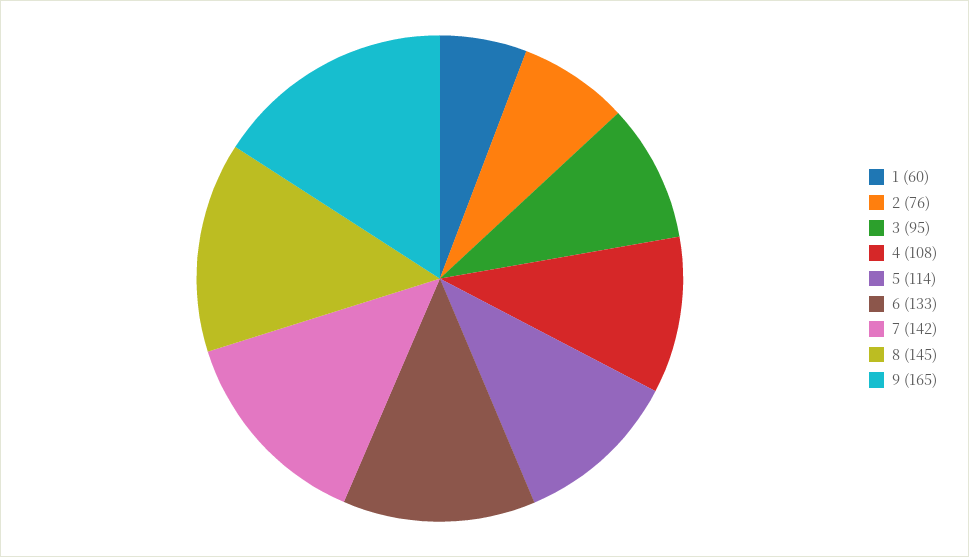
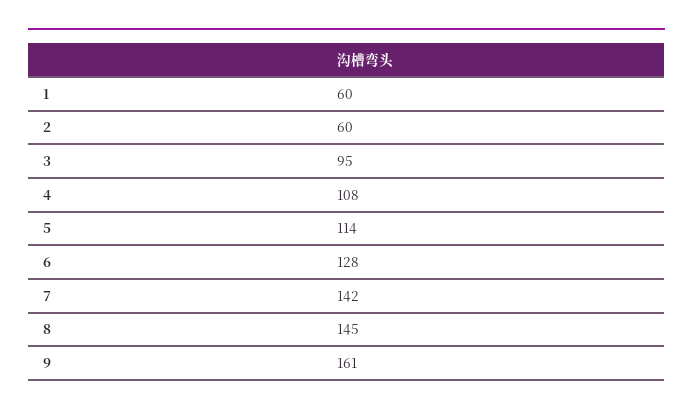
2: 76 -> 60
6: 133 -> 128
9: 165 -> 161

